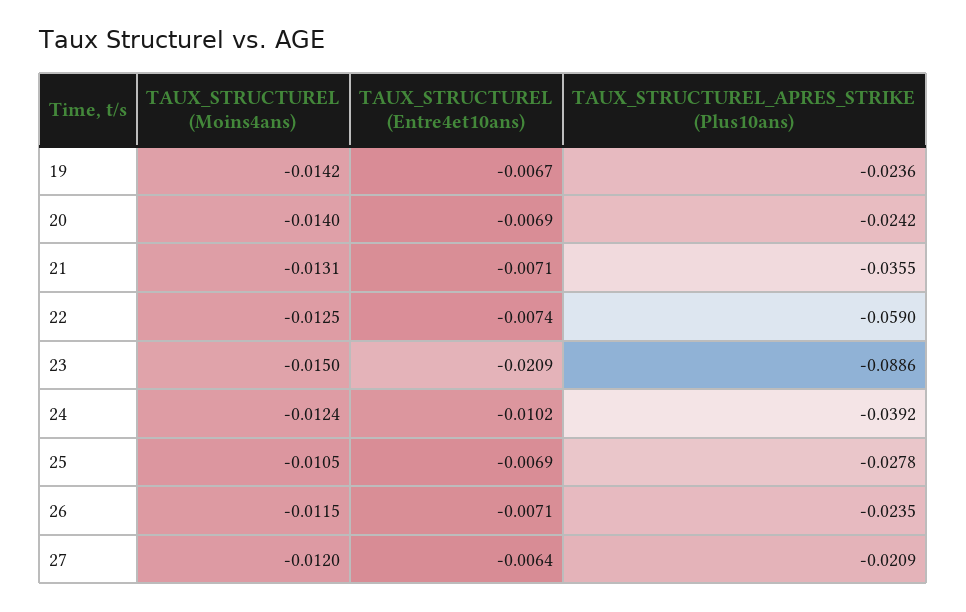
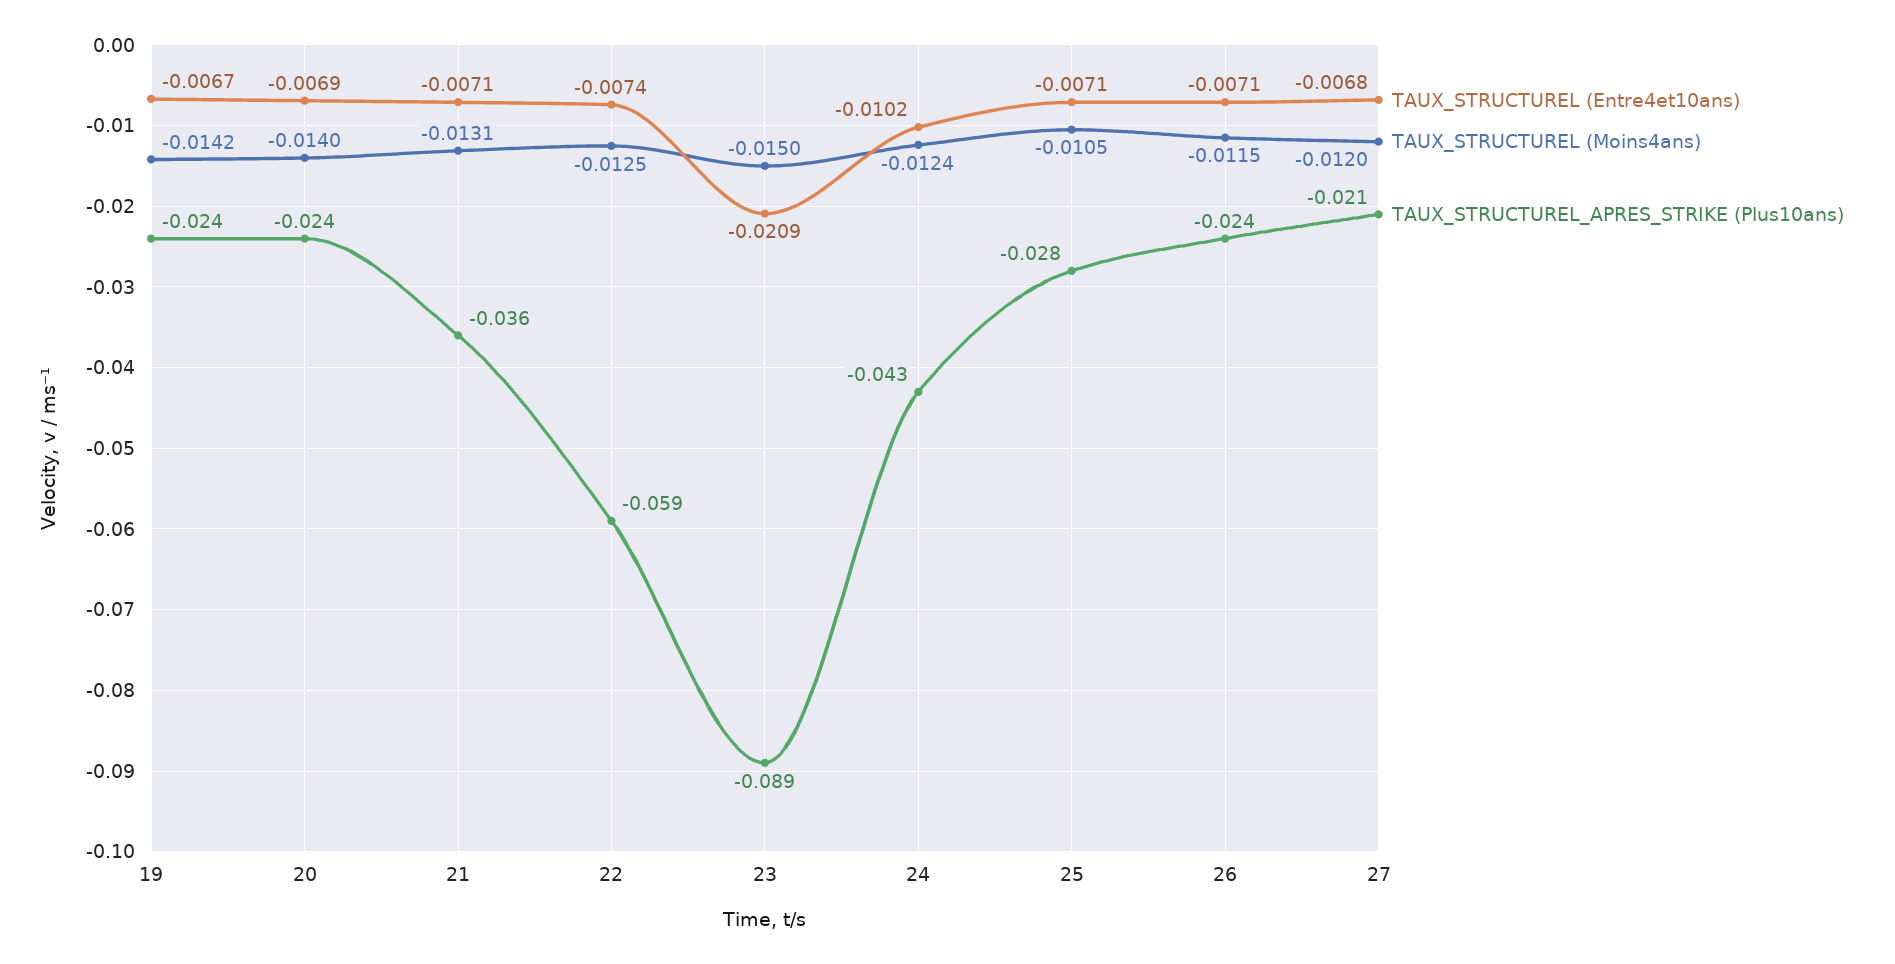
TAUX_STRUCTUREL_APRES_STRIKE (Plus10ans), 24: -0.0392 -> -0.043
TAUX_STRUCTUREL (Entre4et10ans), 25: -0.0069 -> -0.0071
TAUX_STRUCTUREL (Entre4et10ans), 27: -0.0064 -> -0.0068

